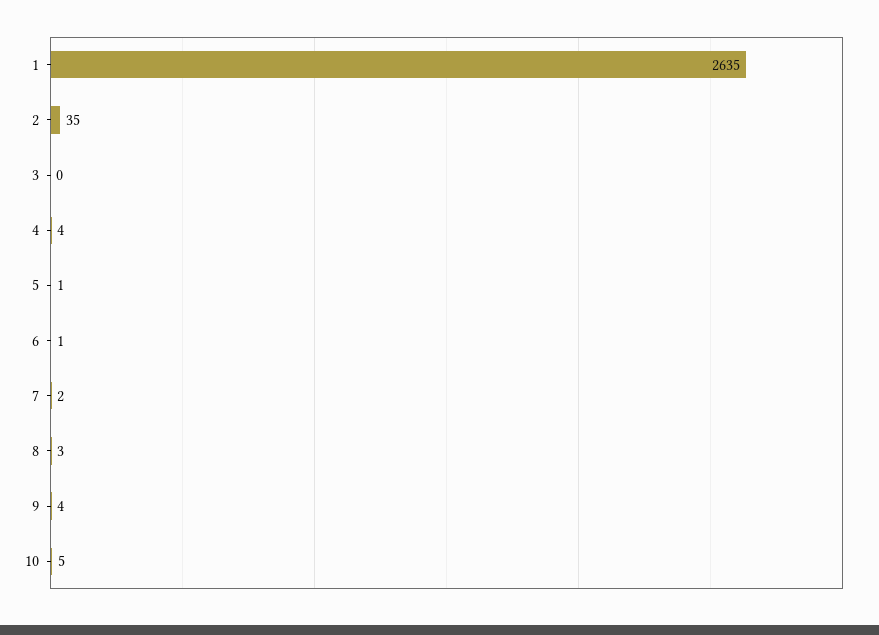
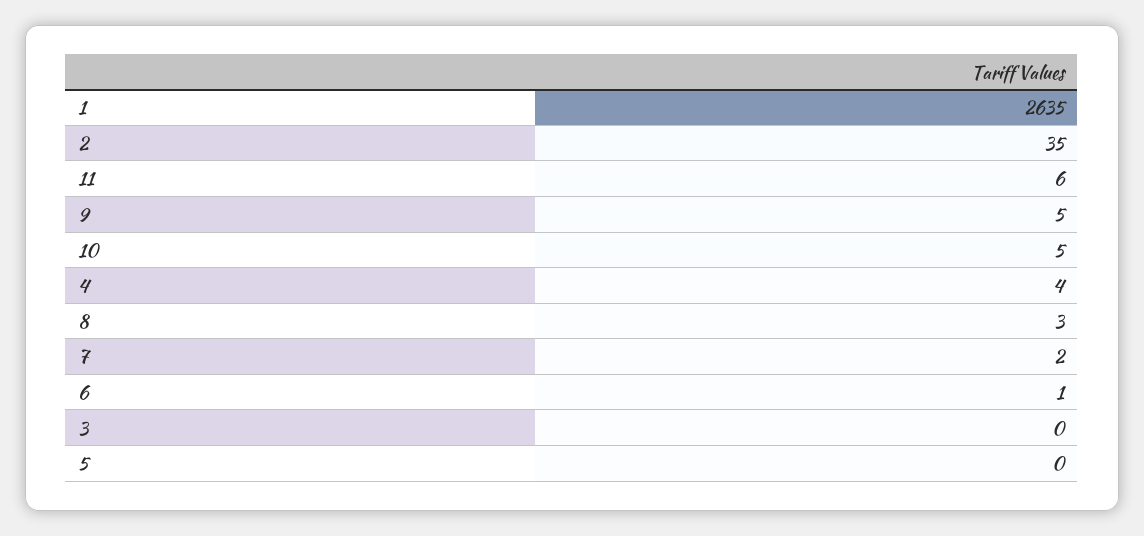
5: 1 -> 0
9: 4 -> 5
11: none -> 6

